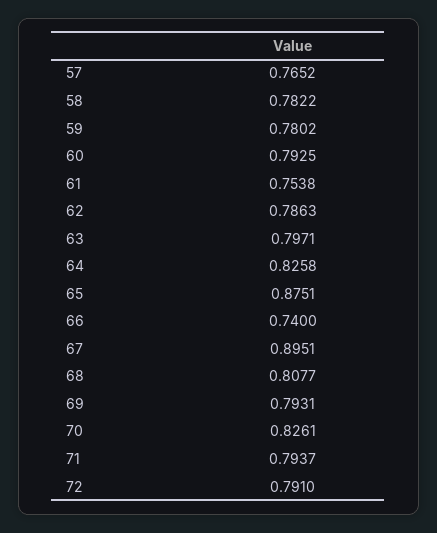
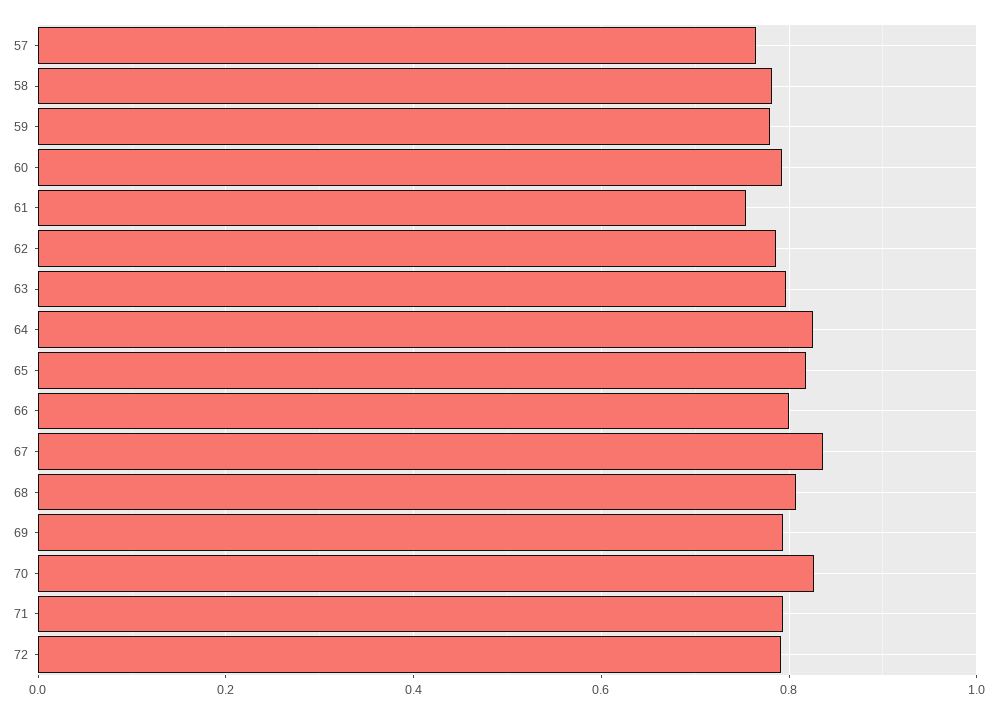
65: 0.8751 -> 0.82
66: 0.74 -> 0.8
67: 0.8951 -> 0.84

